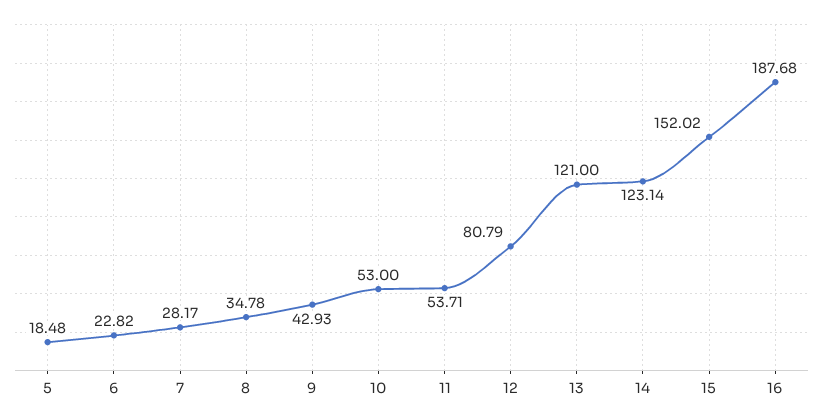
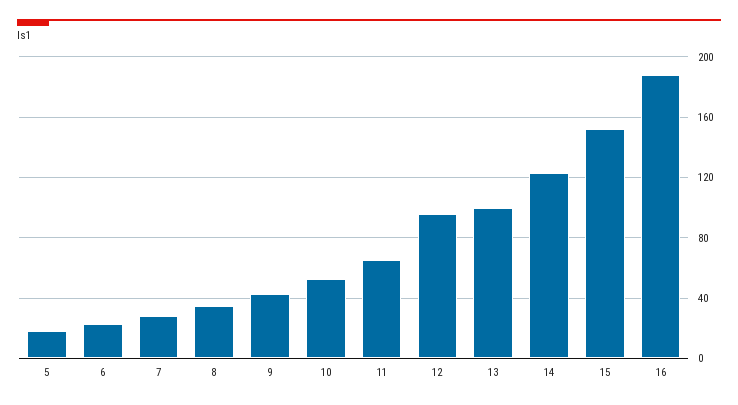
11: 53.71 -> 65
12: 80.79 -> 95
13: 121 -> 100

